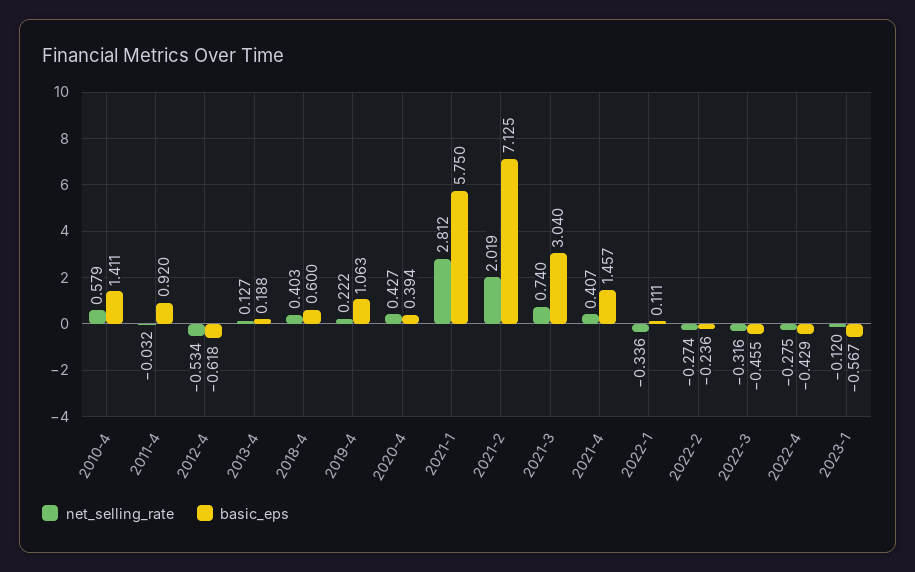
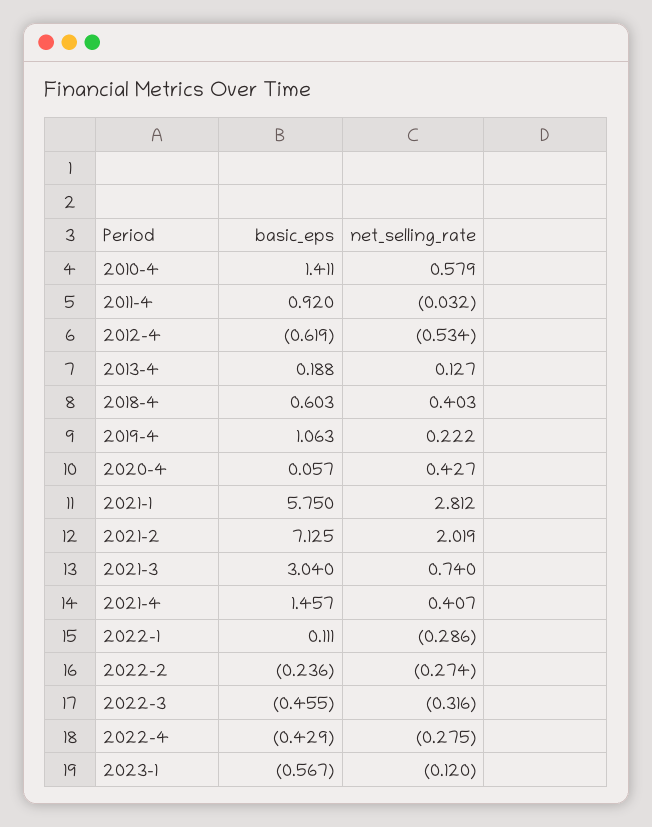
basic_eps, 2012-4: -0.618 -> -0.619
basic_eps, 2018-4: 0.6 -> 0.603
basic_eps, 2020-4: 0.394 -> 0.057
net_selling_rate, 2022-1: -0.336 -> -0.286

